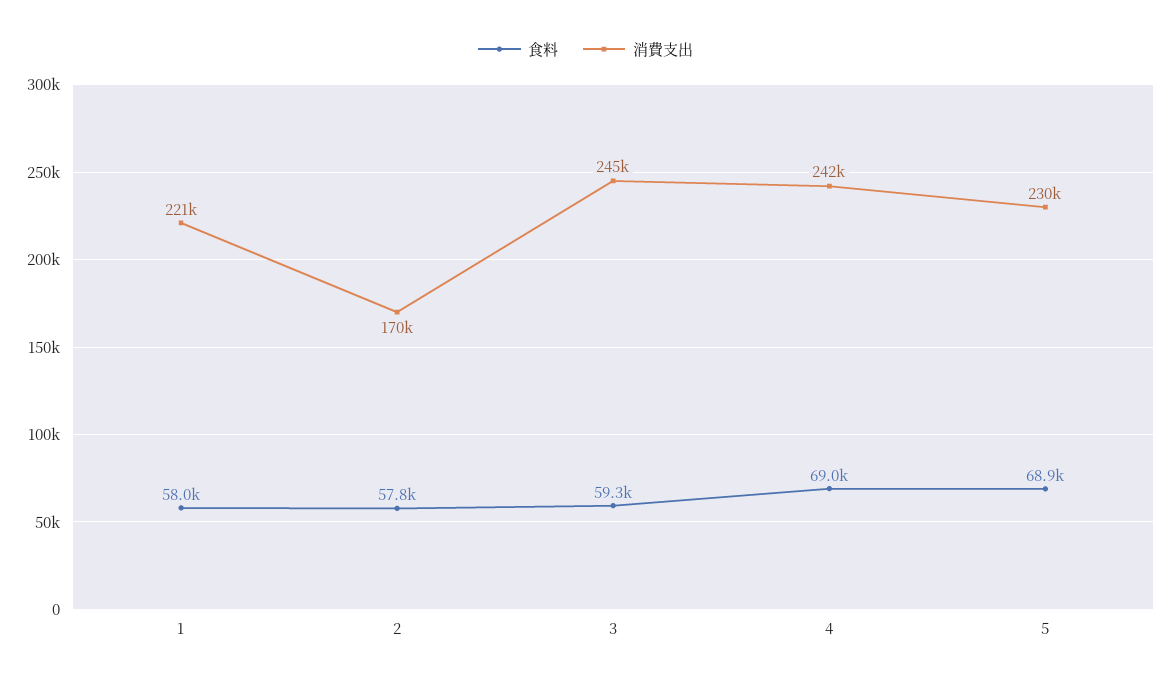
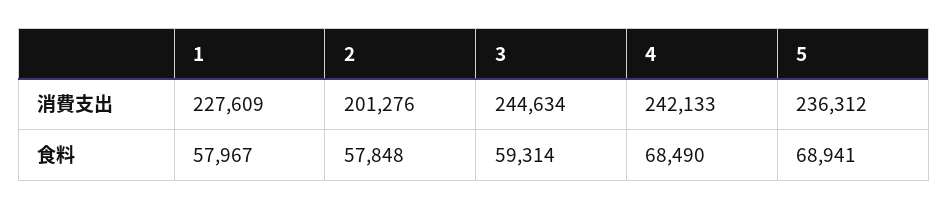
消費支出, 1: 221000 -> 227609
消費支出, 2: 170000 -> 201276
食料, 4: 69000 -> 68490
消費支出, 5: 230000 -> 236312

